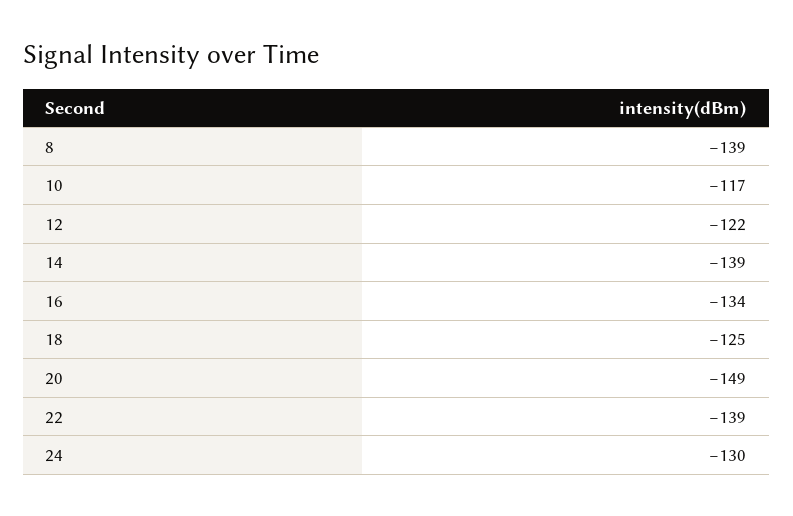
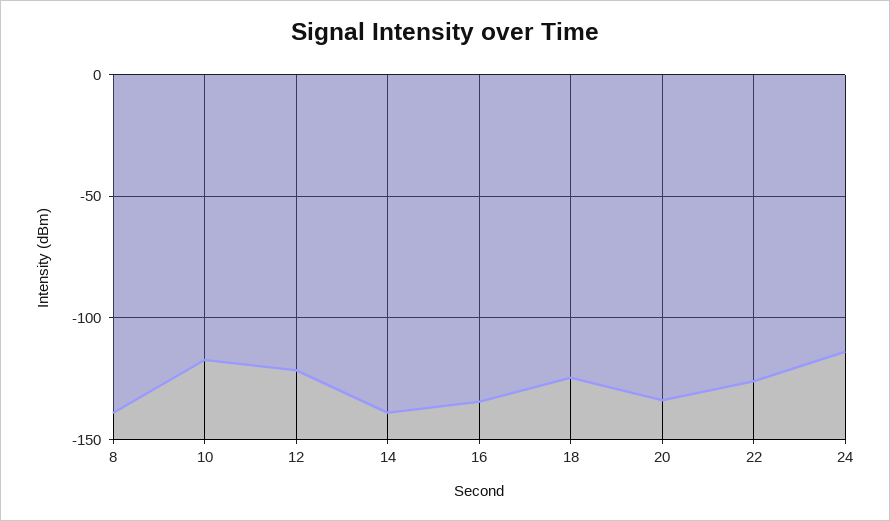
20: -149 -> -135
22: -139 -> -125
24: -130 -> -115

